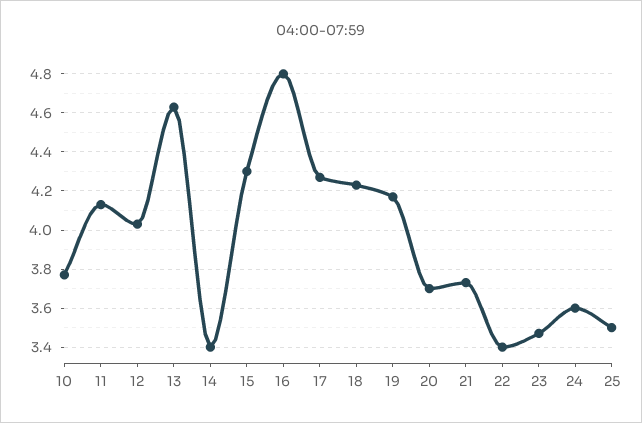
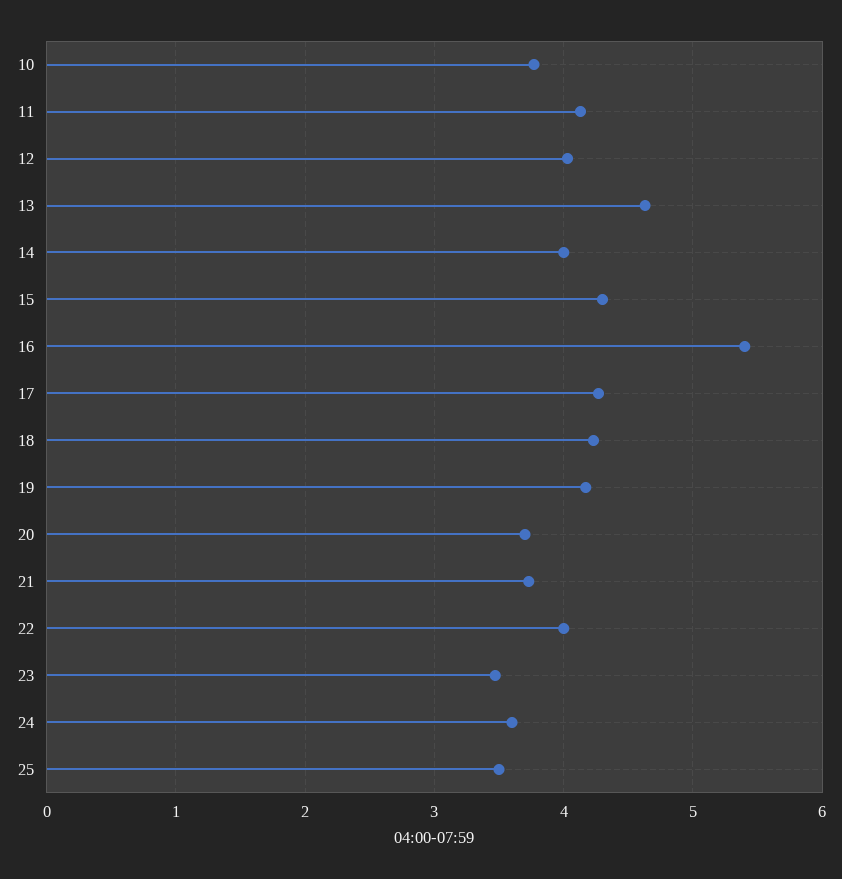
14: 3.4 -> 4
16: 4.8 -> 5.4
22: 3.4 -> 4

